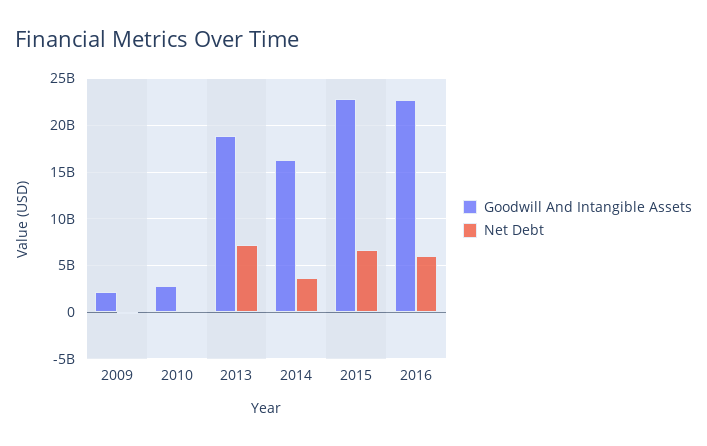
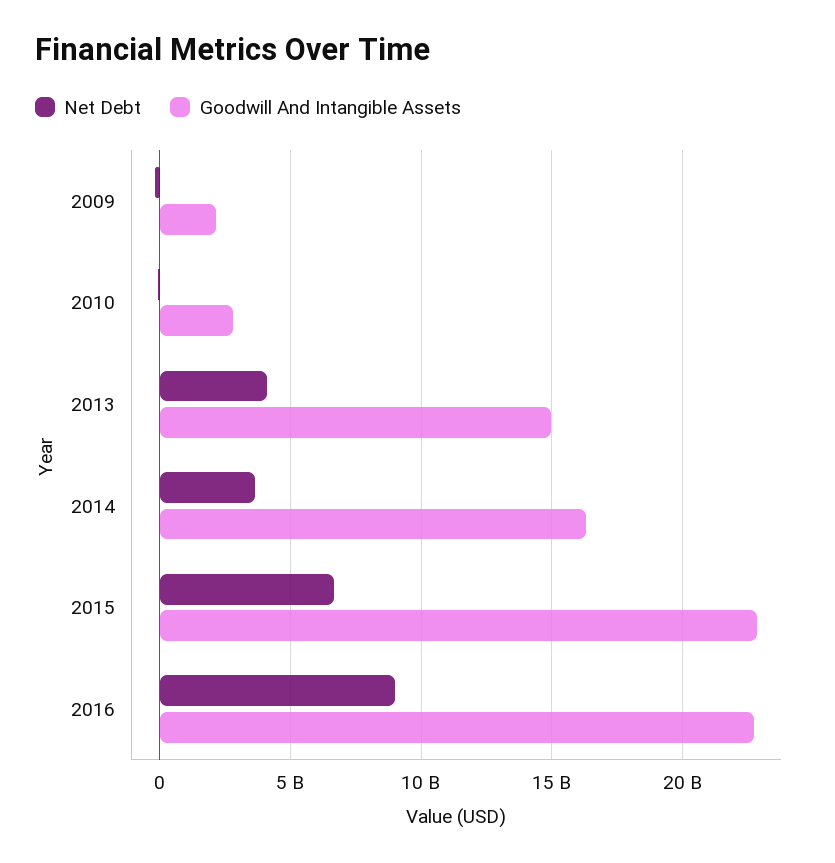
Goodwill And Intangible Assets, 2013: 19000000000 -> 15000000000
Net Debt, 2013: 7000000000 -> 4000000000
Net Debt, 2016: 6000000000 -> 9000000000

